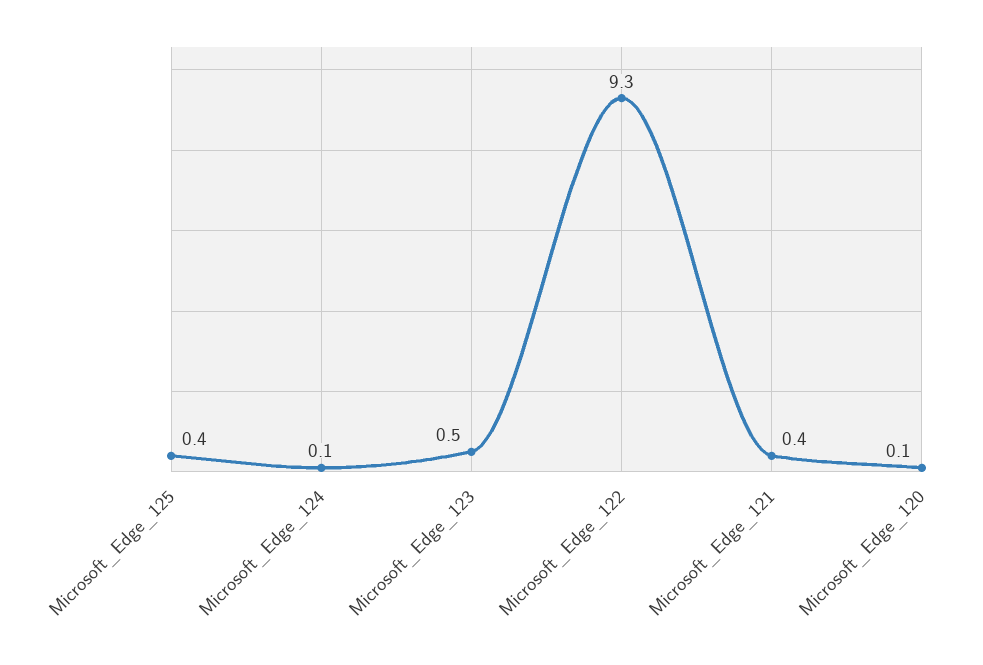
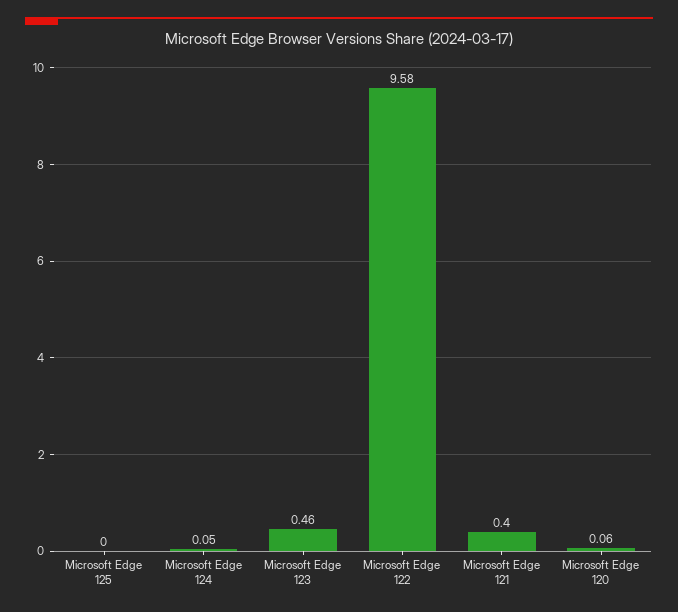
Microsoft_Edge_125: 0.4 -> 0
Microsoft_Edge_122: 9.3 -> 9.58

